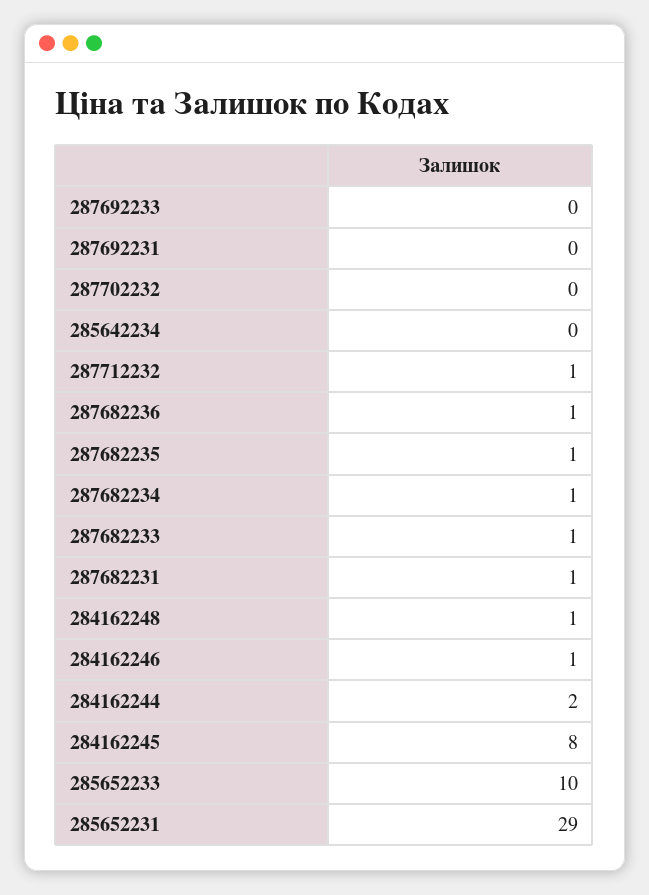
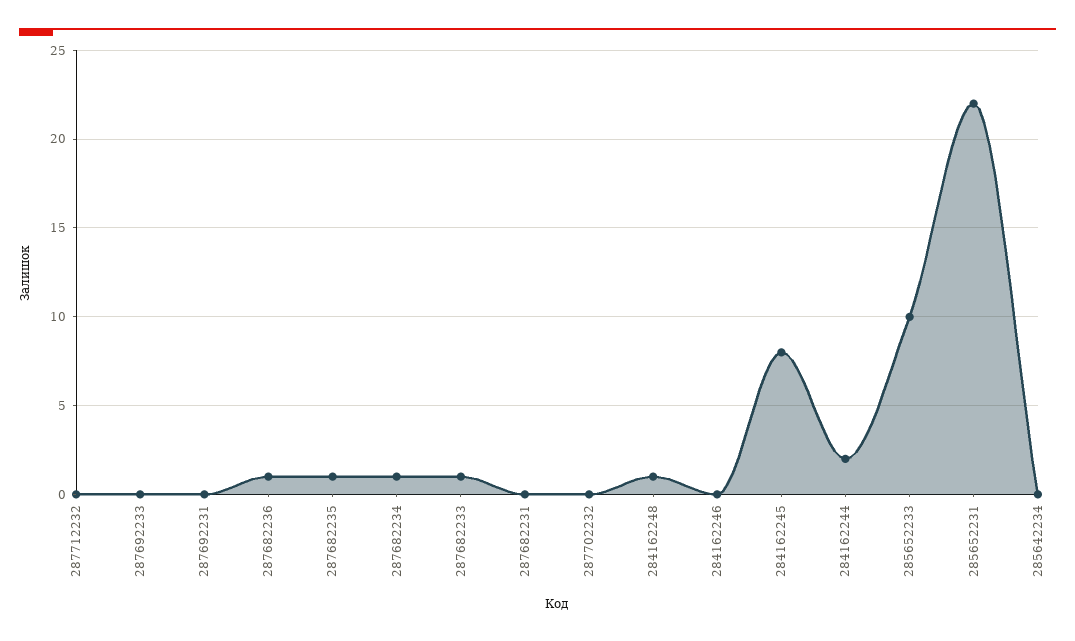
287712232: 1 -> 0
287682231: 1 -> 0
284162246: 1 -> 0
285652231: 29 -> 22

